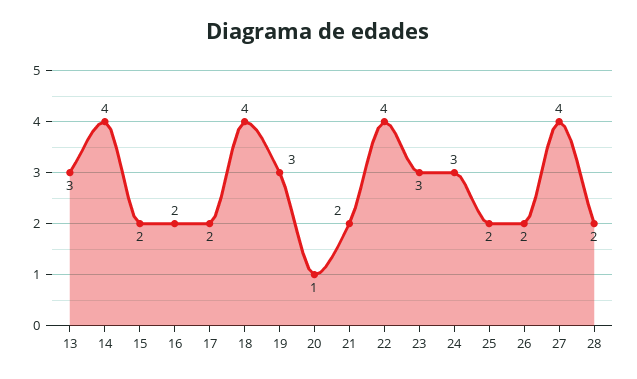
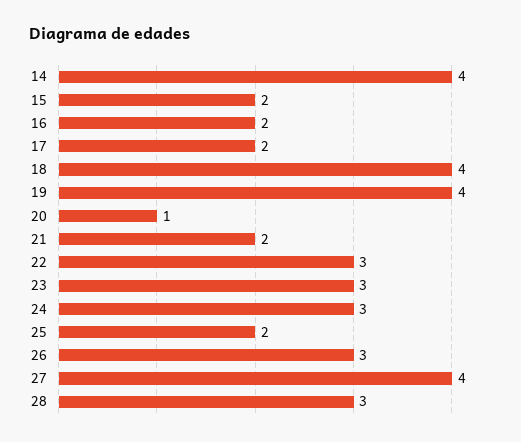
13: 3 -> none
19: 3 -> 4
22: 4 -> 3
26: 2 -> 3
28: 2 -> 3

